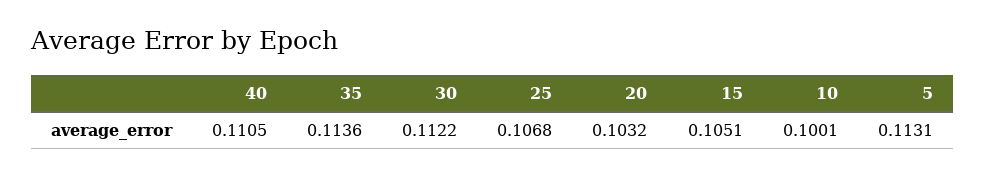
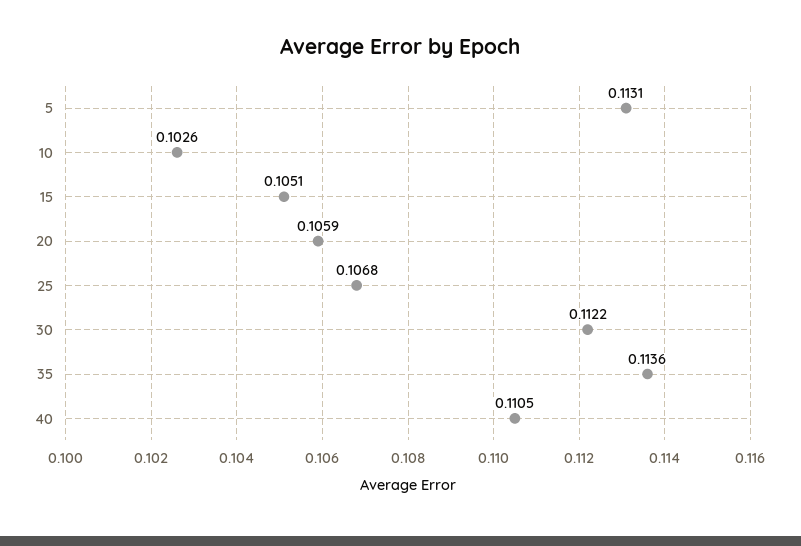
20: 0.1032 -> 0.1059
10: 0.1001 -> 0.1026

